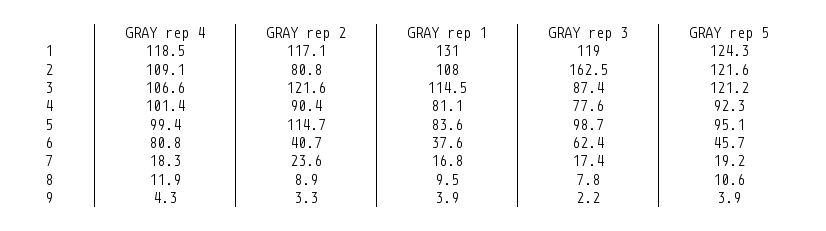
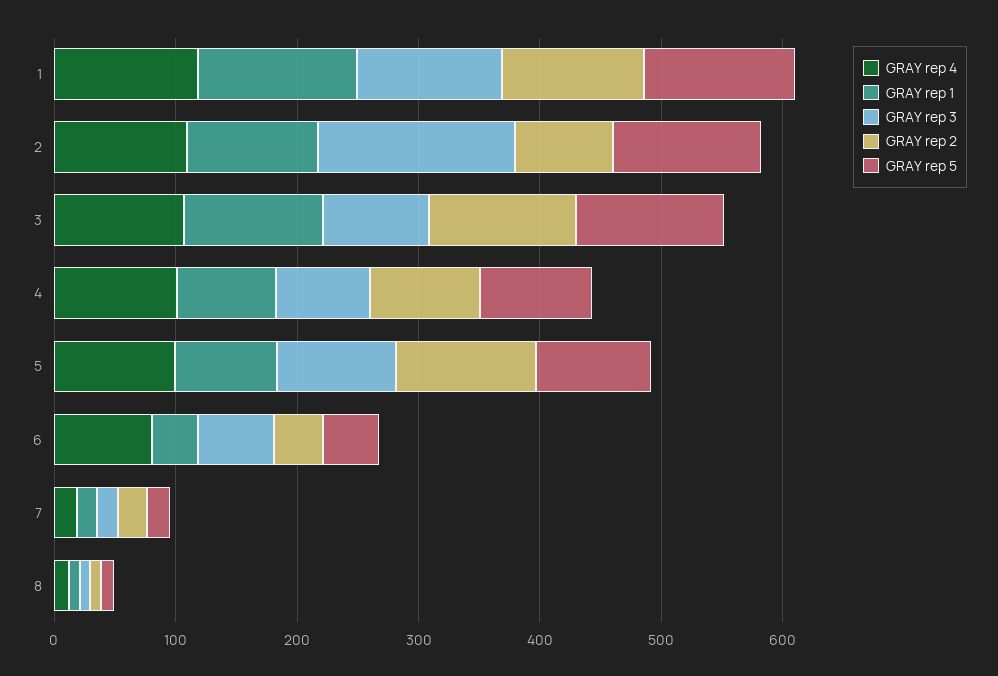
GRAY rep 4, 9: 4.3 -> none
GRAY rep 2, 9: 3.3 -> none
GRAY rep 1, 9: 3.9 -> none
GRAY rep 3, 9: 2.2 -> none
GRAY rep 5, 9: 3.9 -> none

